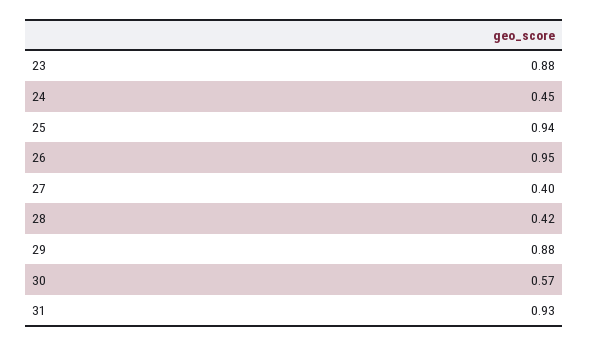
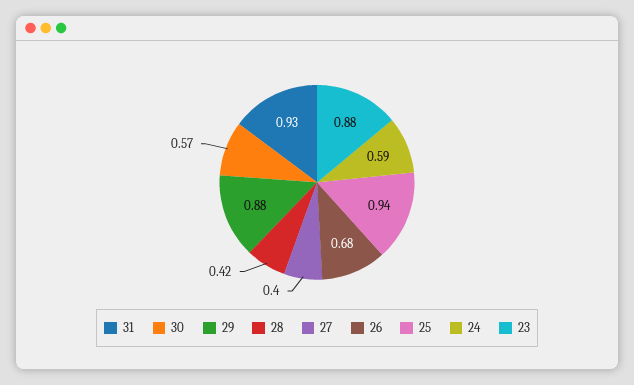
24: 0.45 -> 0.59
26: 0.95 -> 0.68

